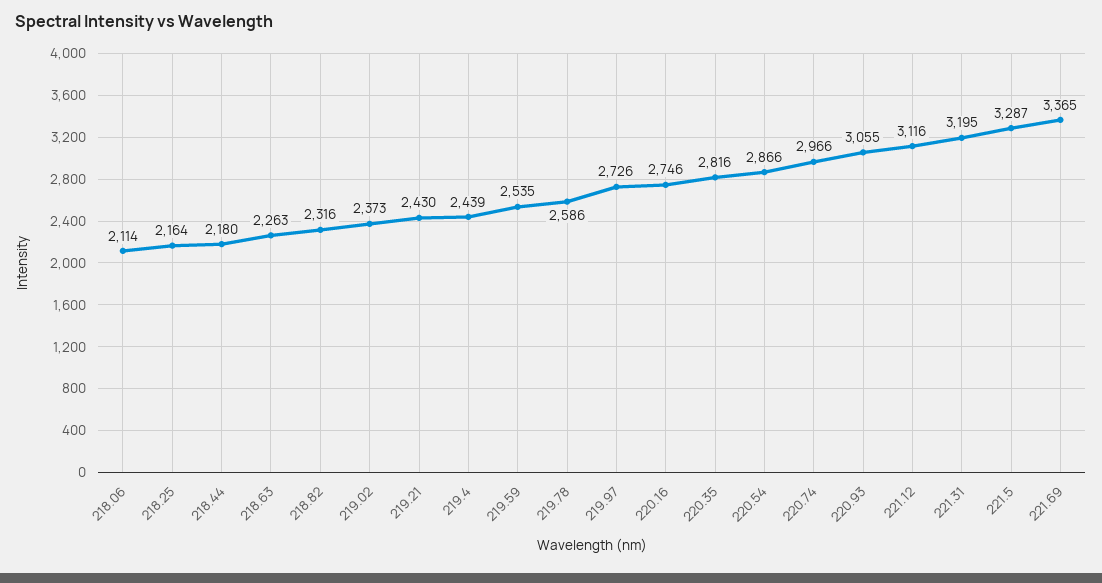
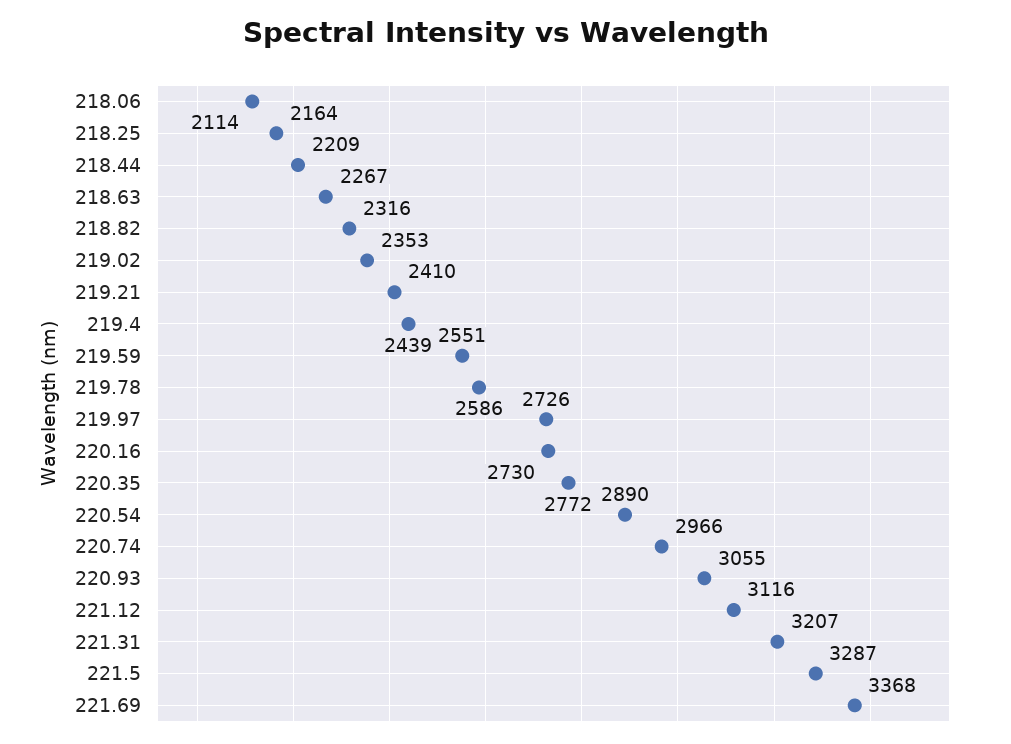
218.44: 2180 -> 2209
218.63: 2263 -> 2267
219.02: 2373 -> 2353
219.21: 2430 -> 2410
219.59: 2535 -> 2551
220.16: 2746 -> 2730
220.35: 2816 -> 2772
220.54: 2866 -> 2890
221.31: 3195 -> 3207
221.69: 3365 -> 3368

